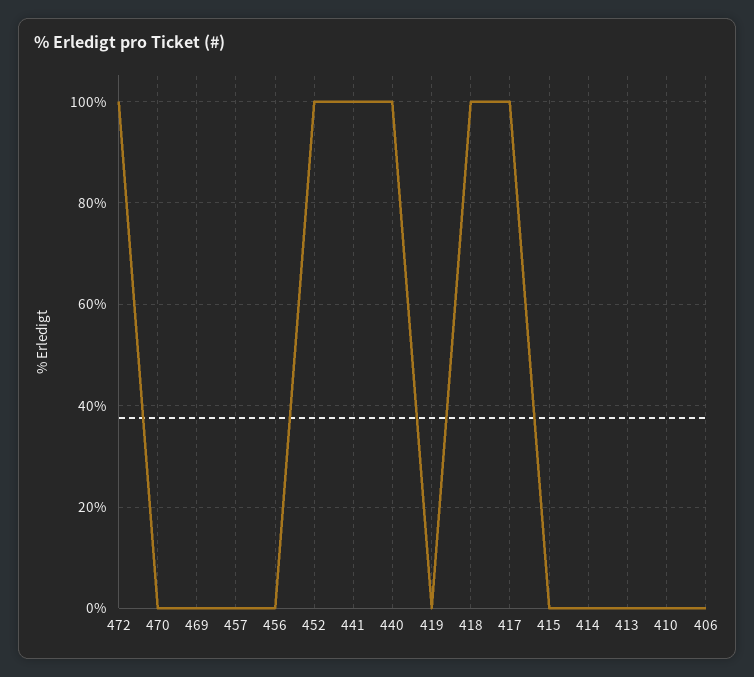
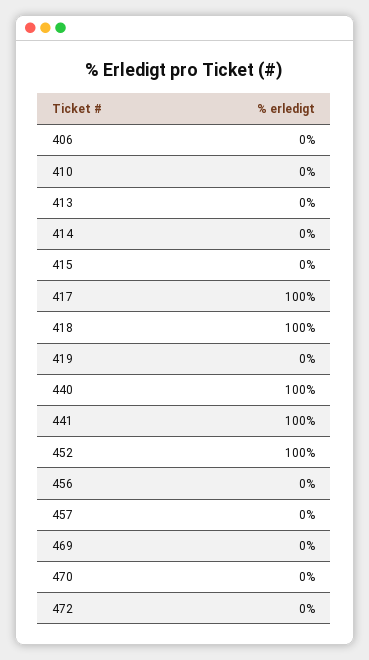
472: 100 -> 0

